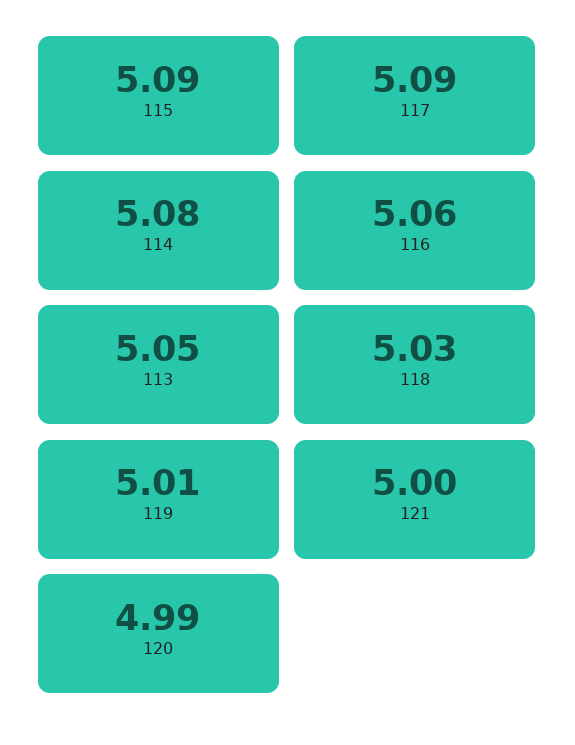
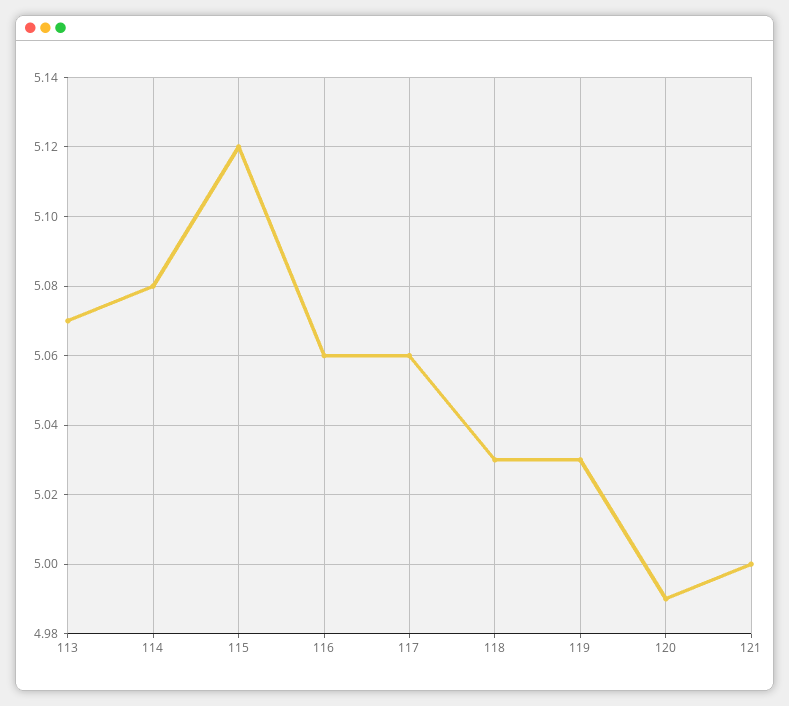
115: 5.09 -> 5.12
117: 5.09 -> 5.06
113: 5.05 -> 5.07
119: 5.01 -> 5.03

